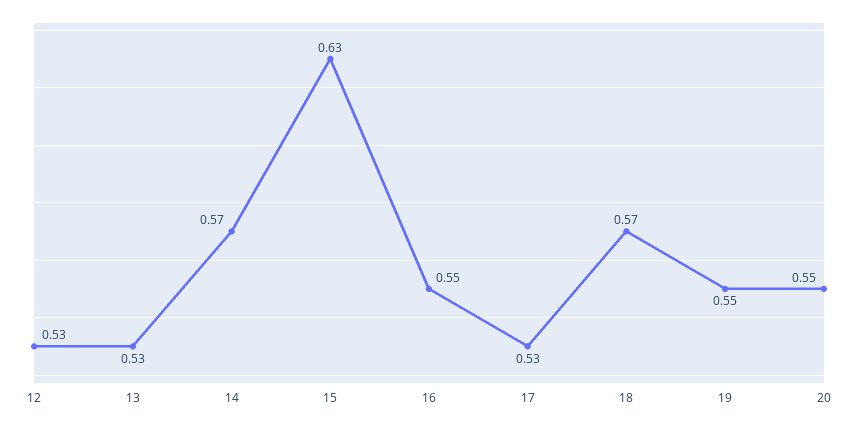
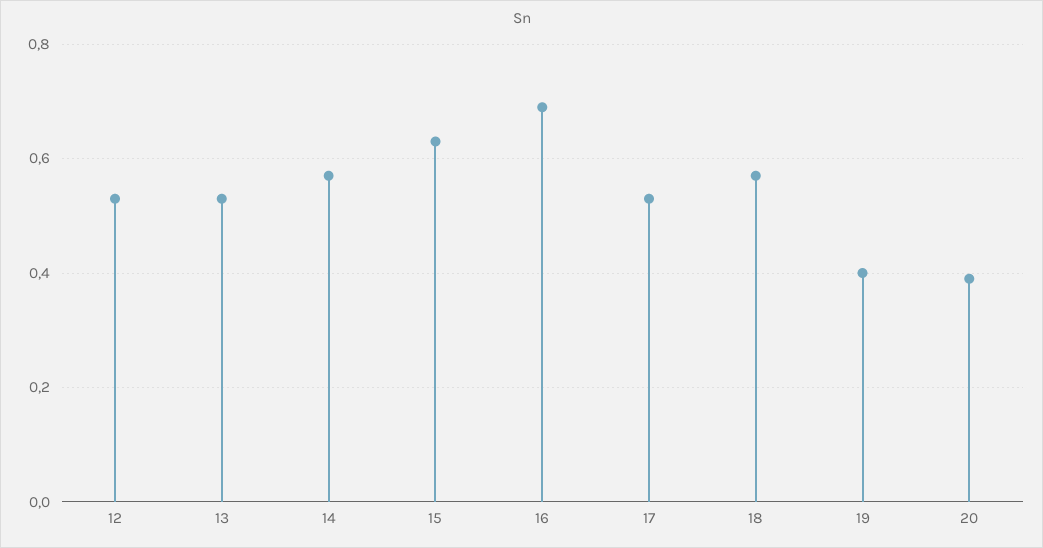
16: 0.55 -> 0.7
19: 0.55 -> 0.4
20: 0.55 -> 0.4

